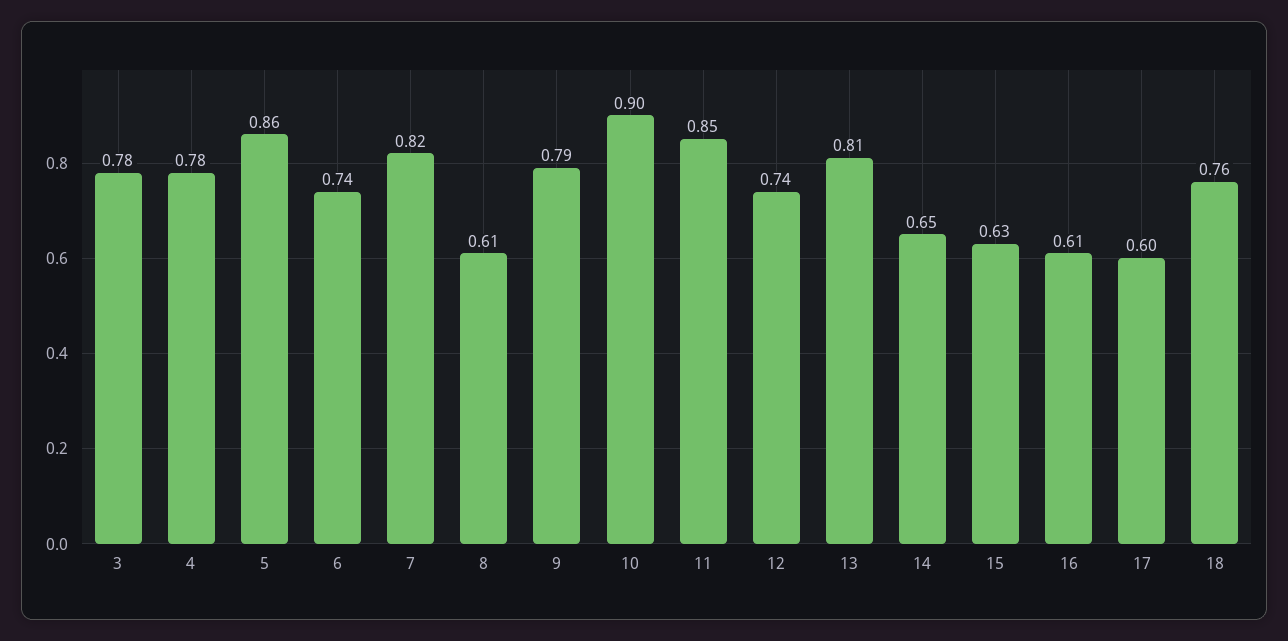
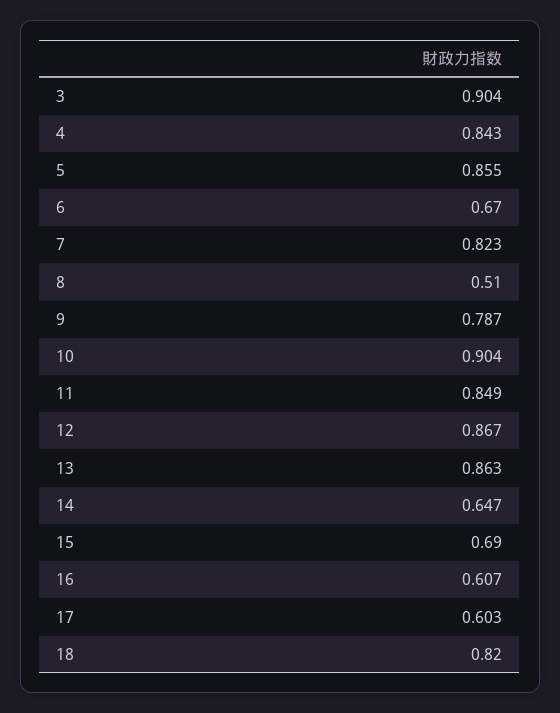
3: 0.78 -> 0.904
4: 0.78 -> 0.843
6: 0.74 -> 0.67
8: 0.61 -> 0.51
12: 0.74 -> 0.867
13: 0.81 -> 0.863
15: 0.63 -> 0.69
18: 0.76 -> 0.82

